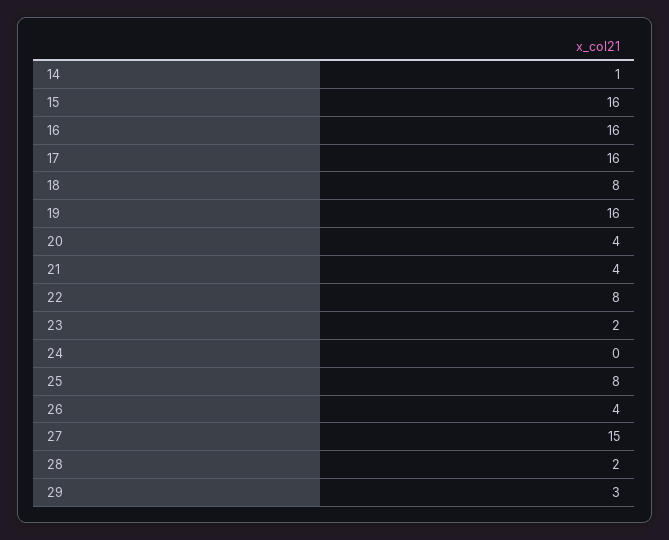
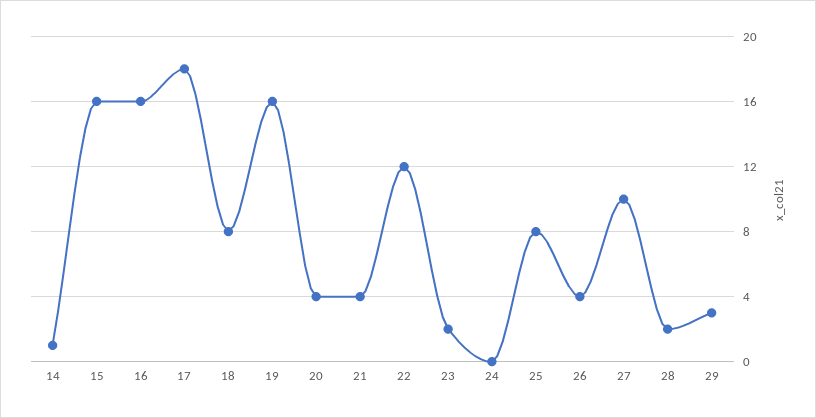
17: 16 -> 18
22: 8 -> 12
27: 15 -> 10

